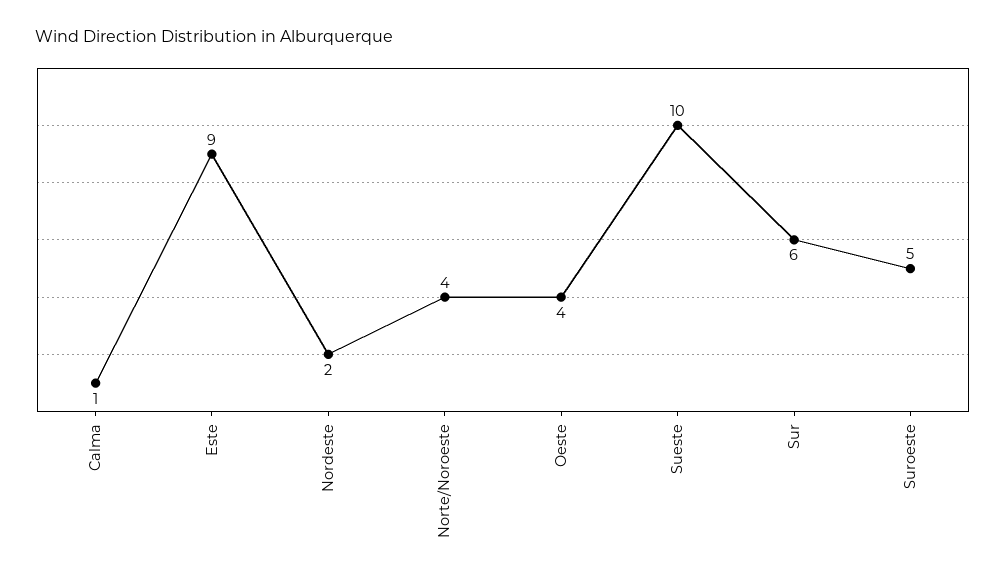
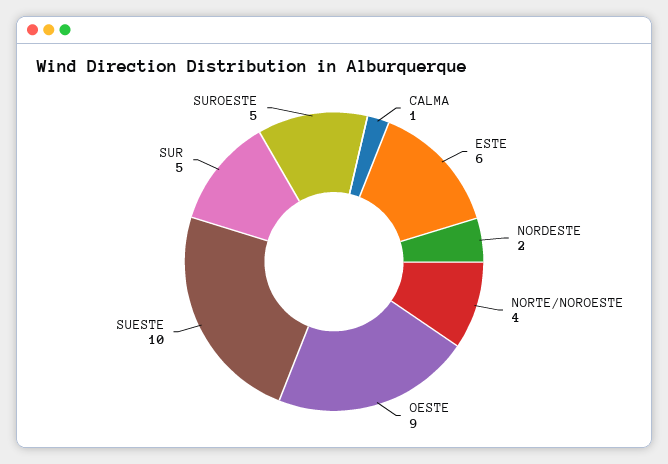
Este: 9 -> 6
Oeste: 4 -> 9
Sur: 6 -> 5

